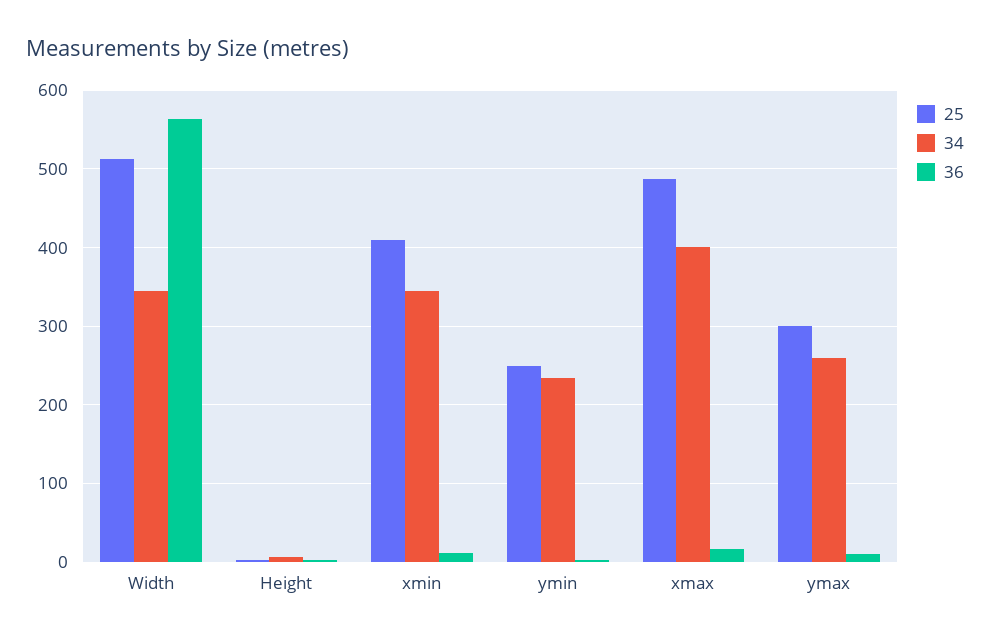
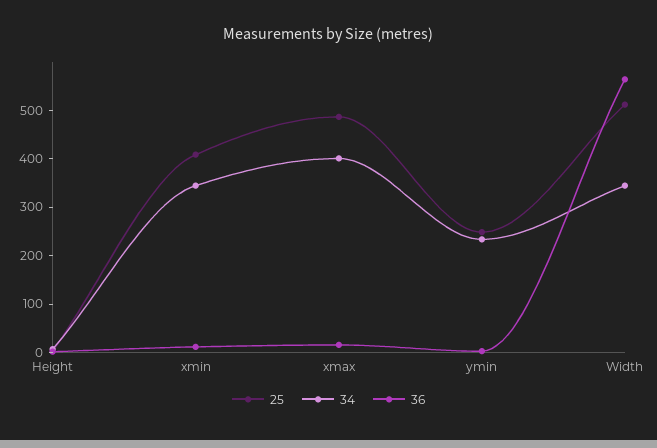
25, ymax: 300 -> none
34, ymax: 260 -> none
36, ymax: 10 -> none

